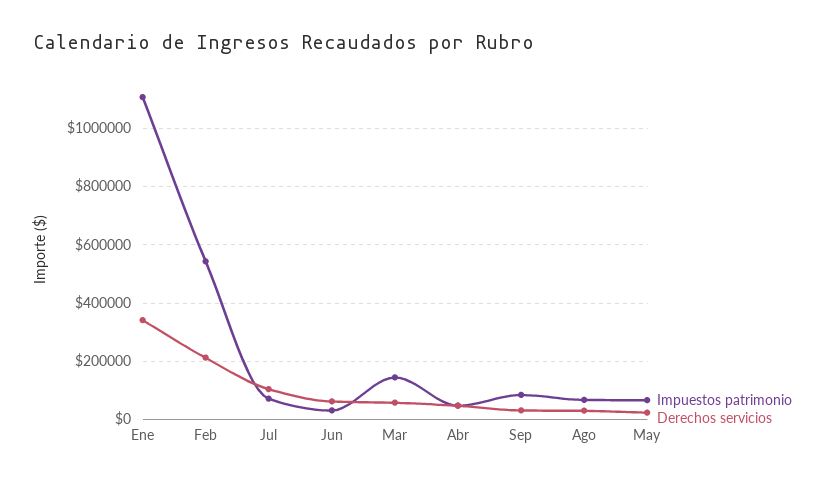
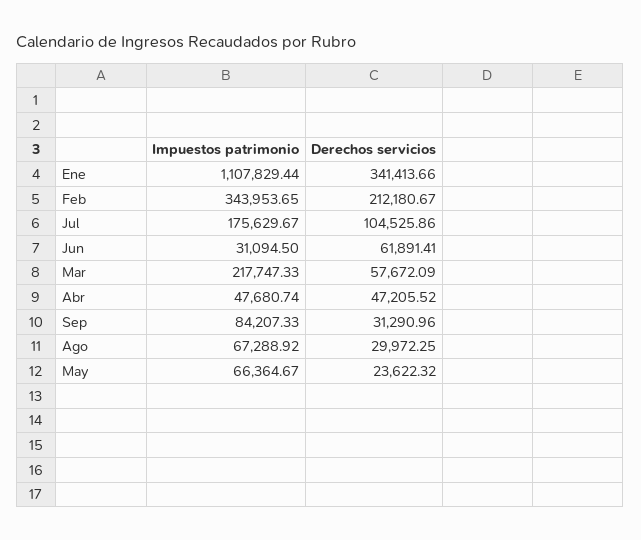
Impuestos patrimonio, Feb: 550000 -> 343953.65
Impuestos patrimonio, Jul: 75000 -> 175629.67
Impuestos patrimonio, Mar: 150000 -> 217747.33

